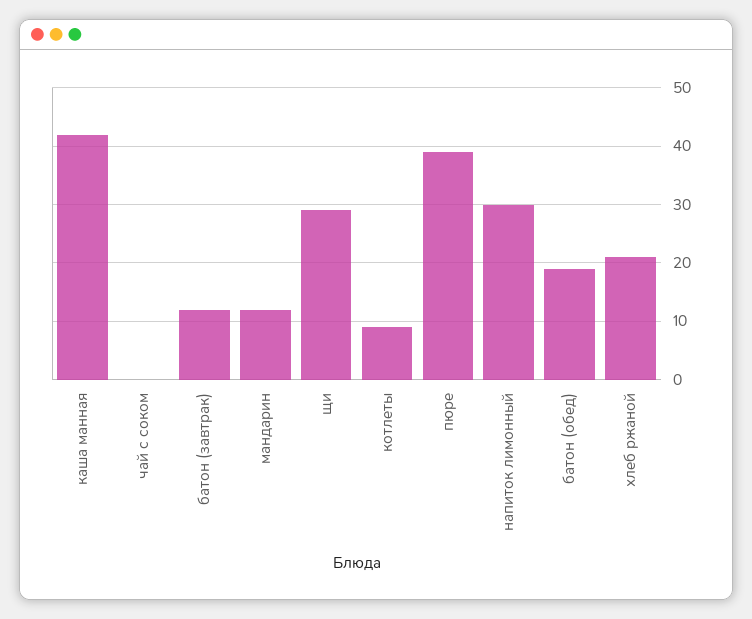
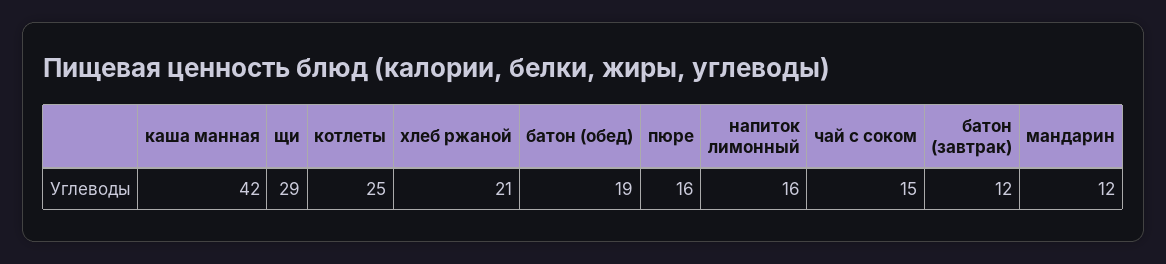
чай с соком: 0 -> 15
котлеты: 10 -> 25
пюре: 40 -> 16
напиток лимонный: 30 -> 16

